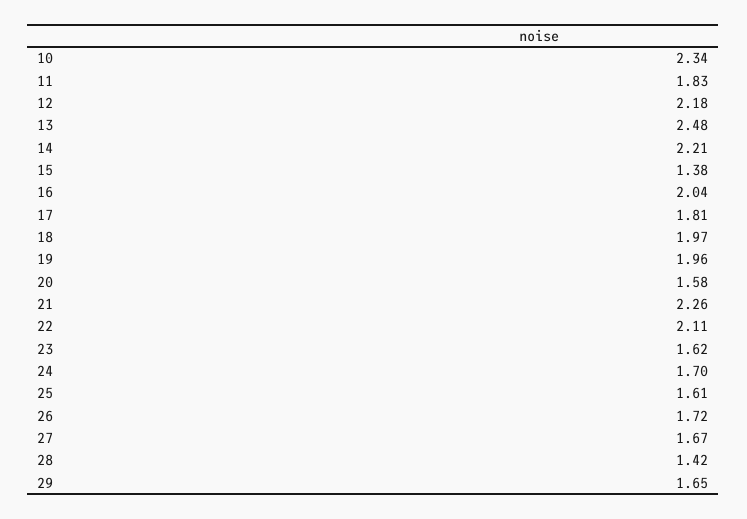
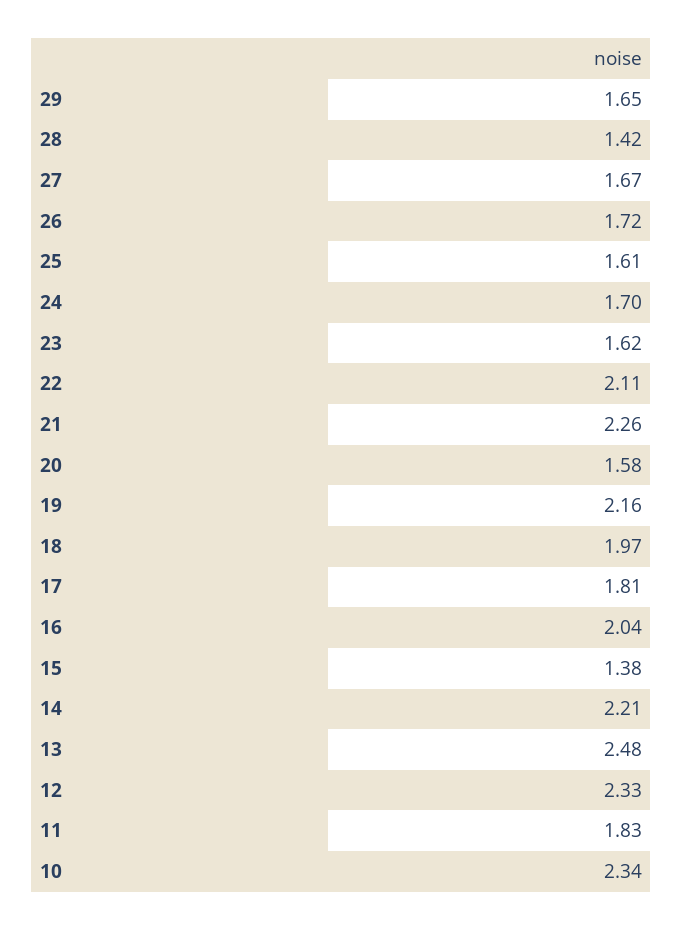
12: 2.18 -> 2.33
19: 1.96 -> 2.16

